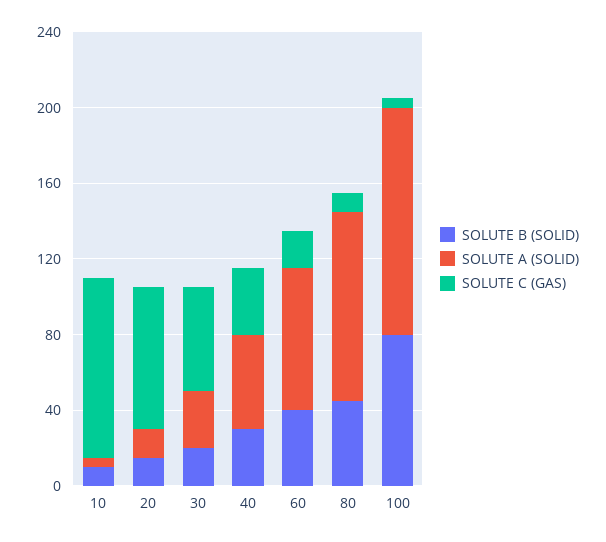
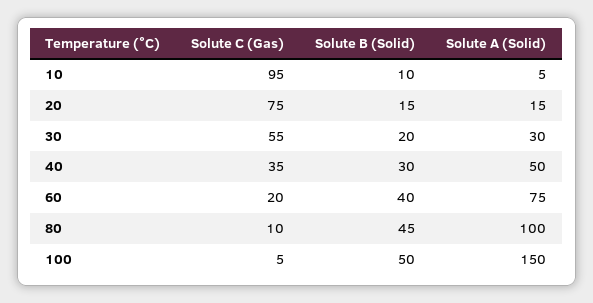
SOLUTE B (SOLID), 100: 80 -> 50
SOLUTE A (SOLID), 100: 120 -> 150

